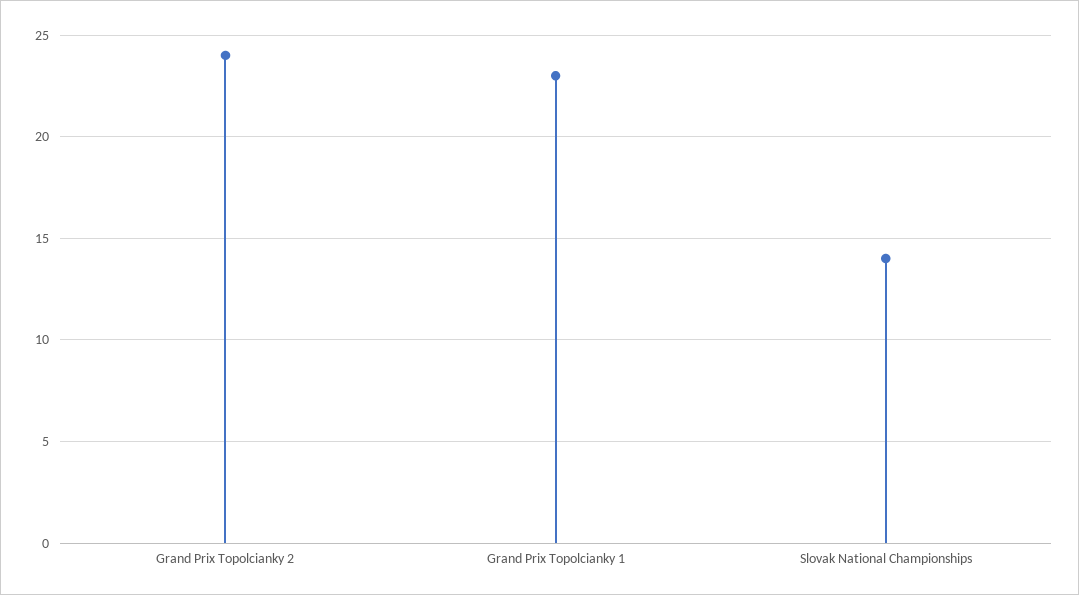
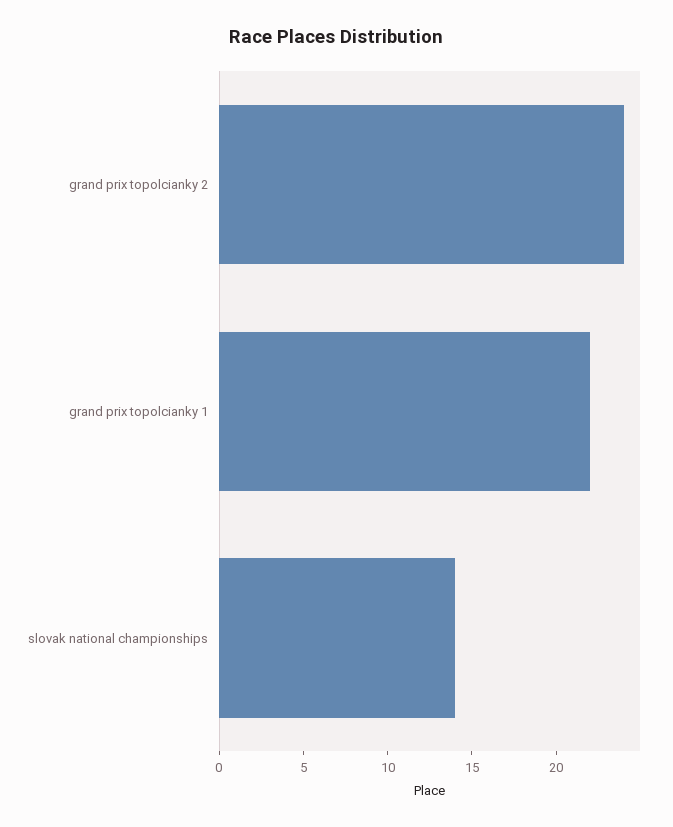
Grand Prix Topolcianky 1: 23 -> 22

